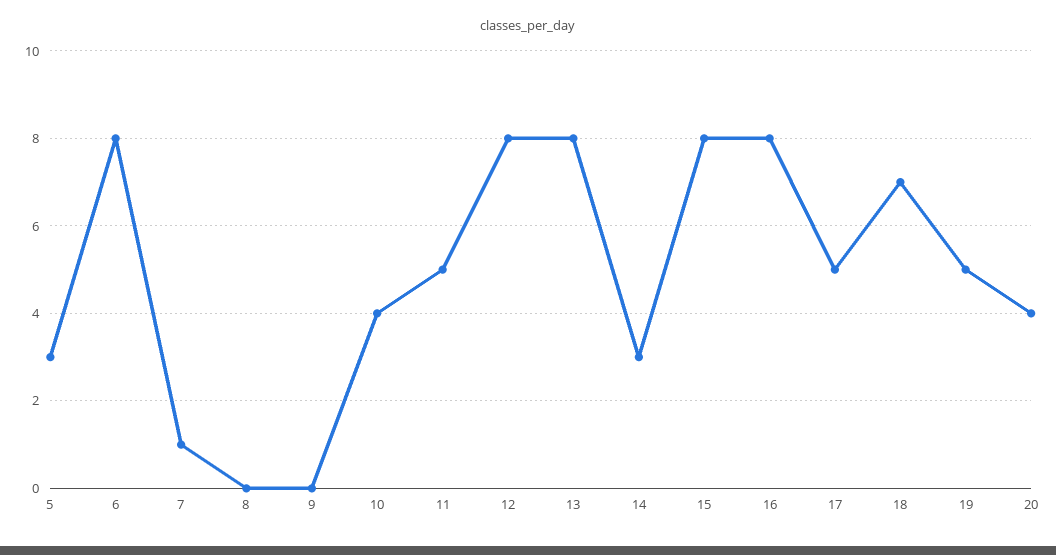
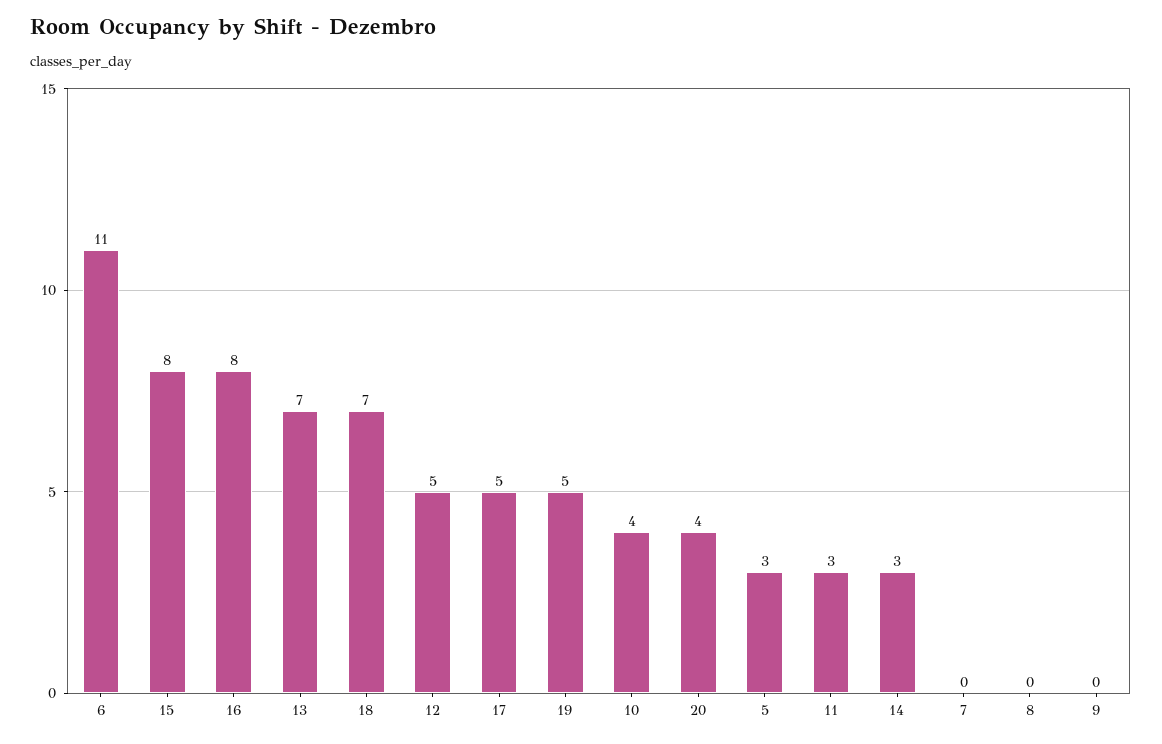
6: 8 -> 11
7: 1 -> 0
11: 5 -> 3
12: 8 -> 5
13: 8 -> 7

